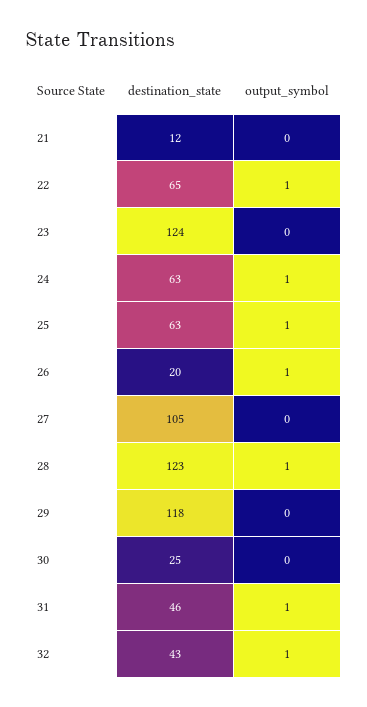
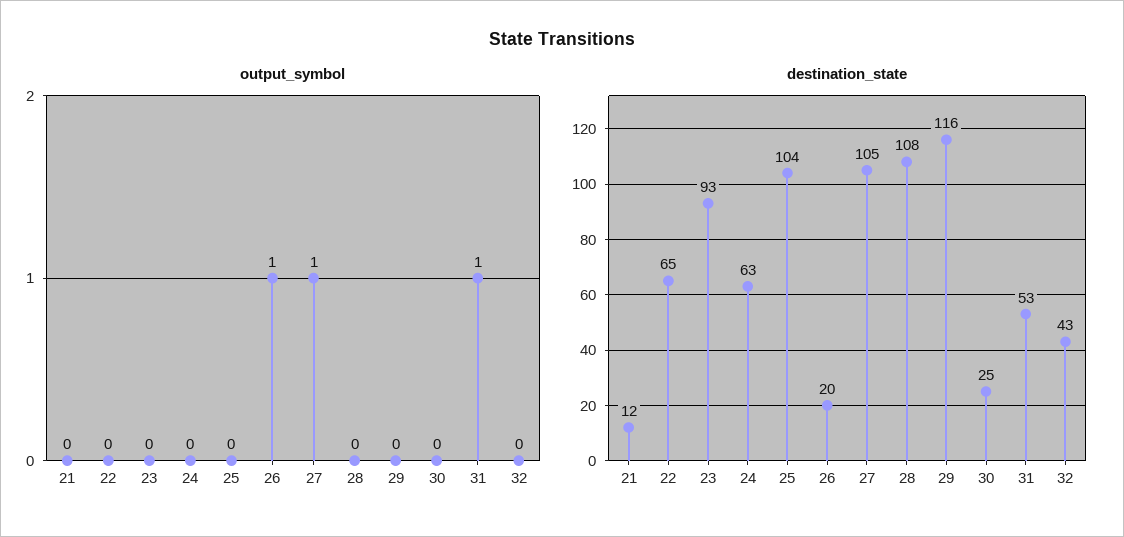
output_symbol, 22: 1 -> 0
destination_state, 23: 124 -> 93
output_symbol, 24: 1 -> 0
destination_state, 25: 63 -> 104
output_symbol, 25: 1 -> 0
output_symbol, 27: 0 -> 1
destination_state, 28: 123 -> 108
output_symbol, 28: 1 -> 0
destination_state, 29: 118 -> 116
destination_state, 31: 46 -> 53
output_symbol, 32: 1 -> 0

